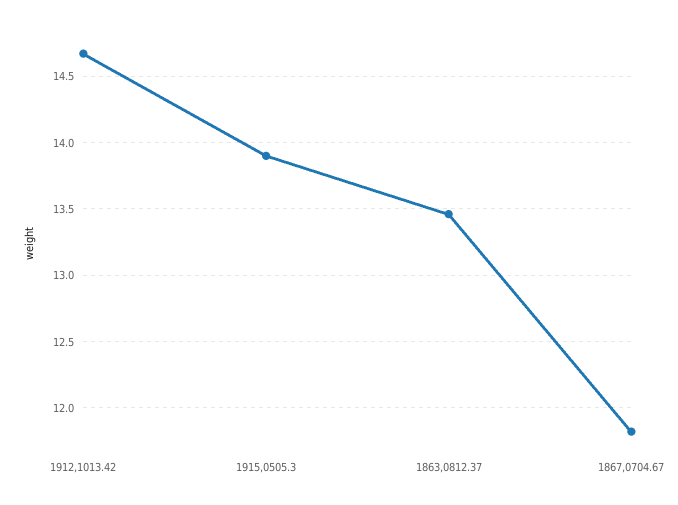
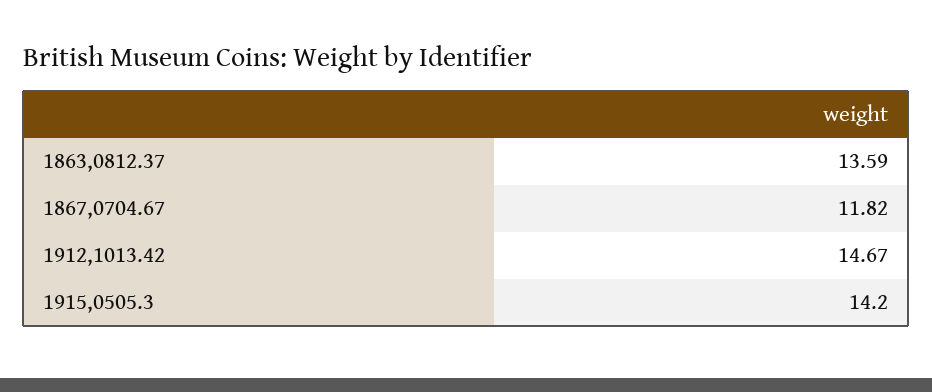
1915,0505.3: 13.9 -> 14.2
1863,0812.37: 13.45 -> 13.59

